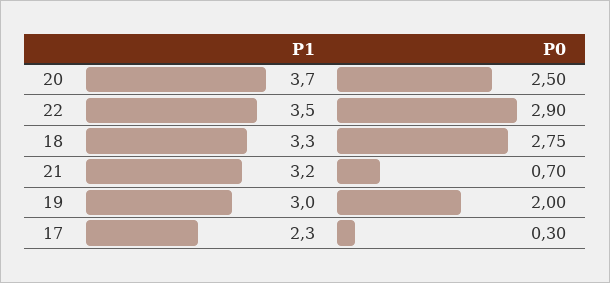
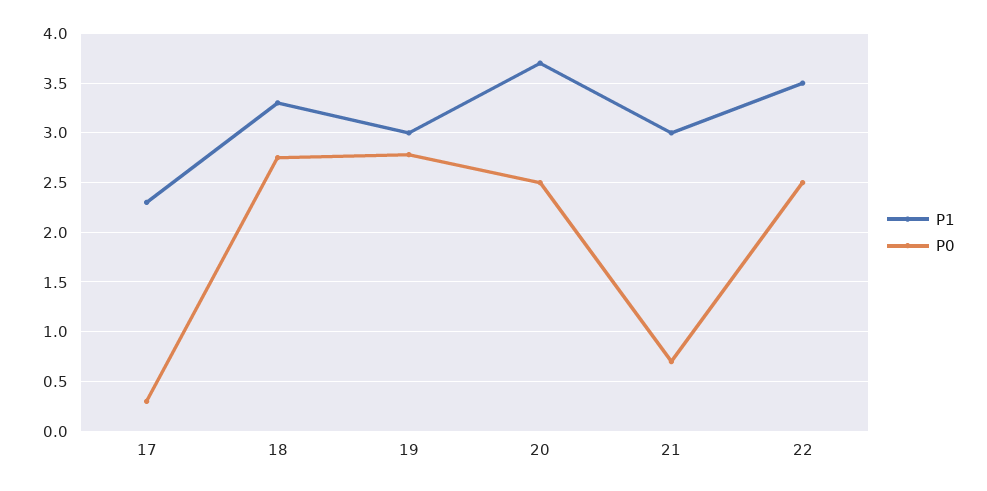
P0, 22: 2.9 -> 2.5
P1, 21: 3.2 -> 3
P0, 19: 2 -> 2.8

